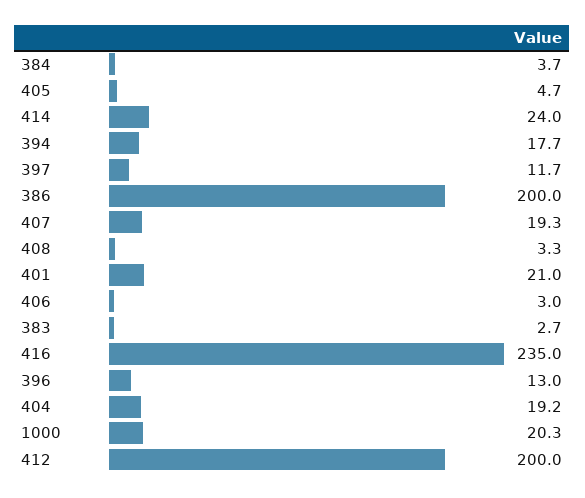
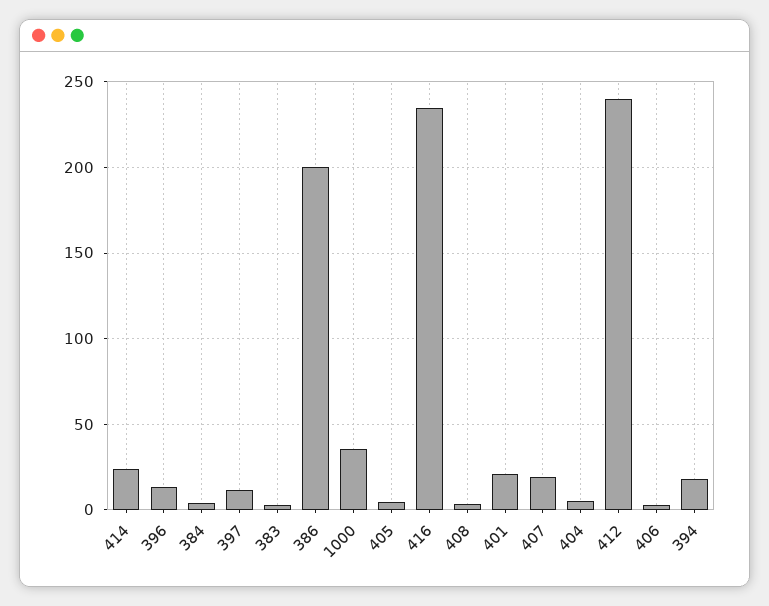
404: 19.2 -> 5
1000: 20.3 -> 35
412: 200 -> 240

